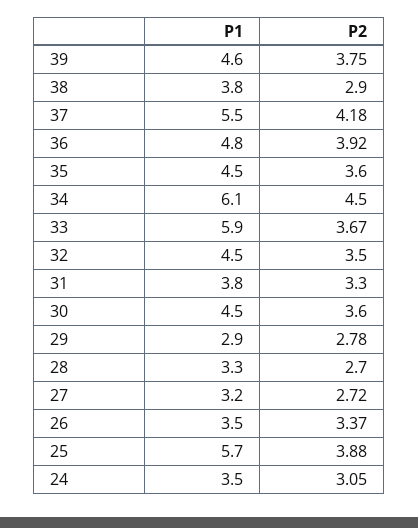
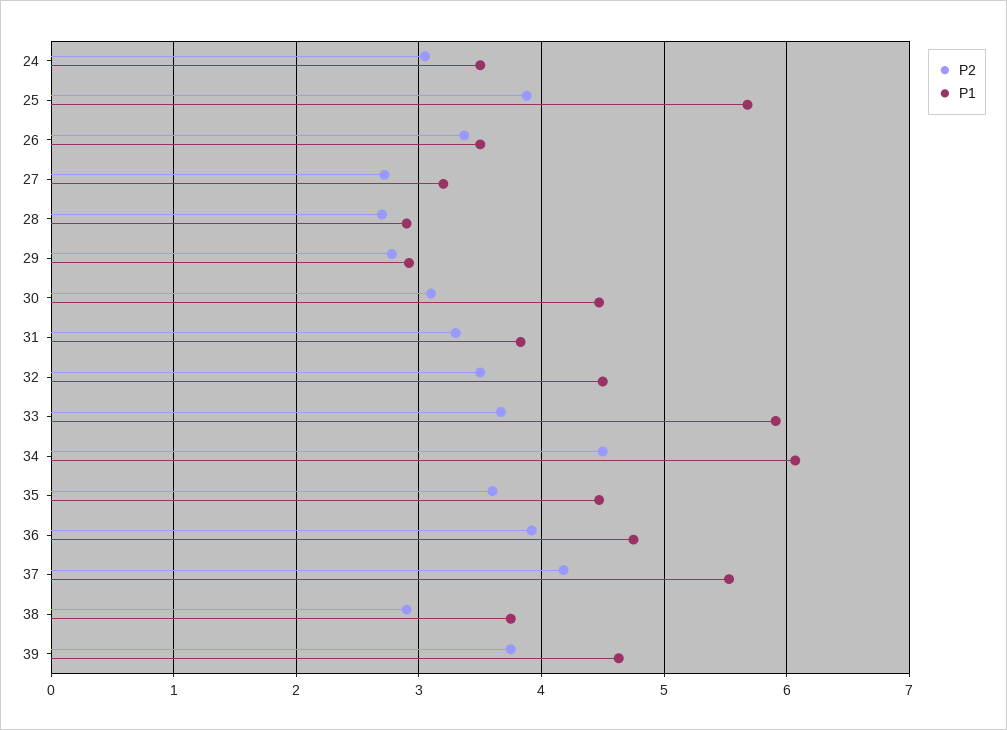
P2, 30: 3.6 -> 3.1
P1, 28: 3.3 -> 2.9

